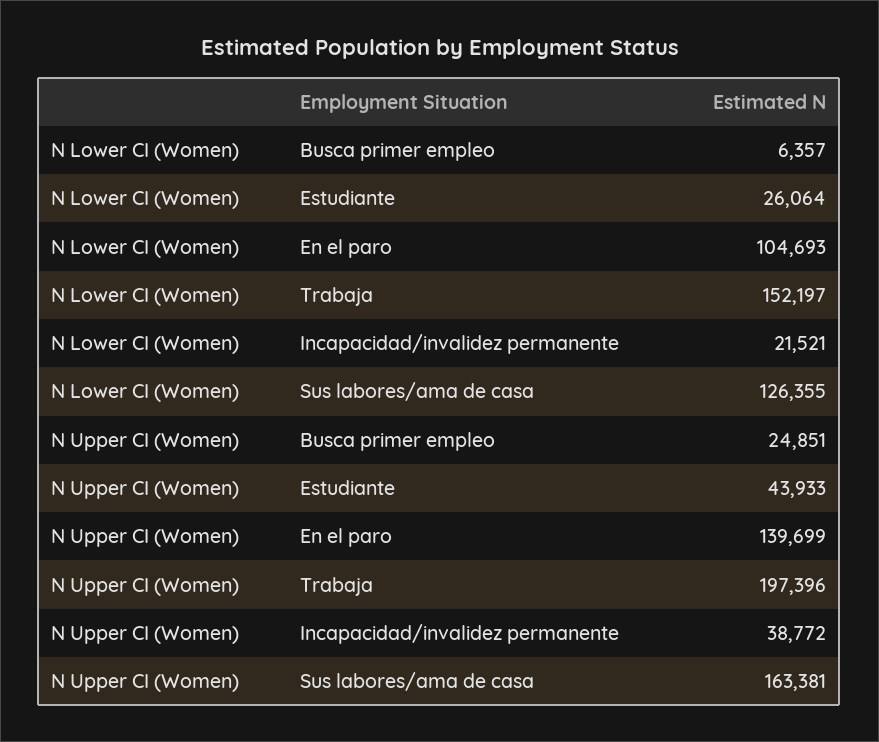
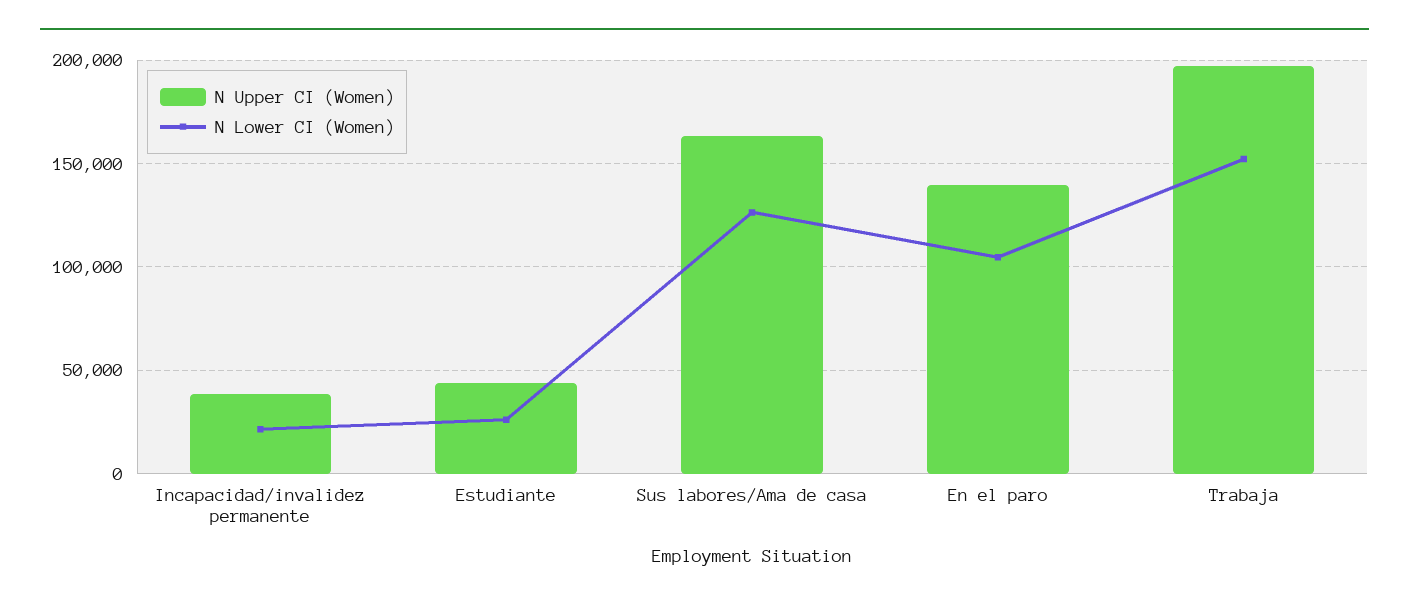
N Lower CI (Women), Busca primer empleo: 6357 -> none
N Upper CI (Women), Busca primer empleo: 24851 -> none

